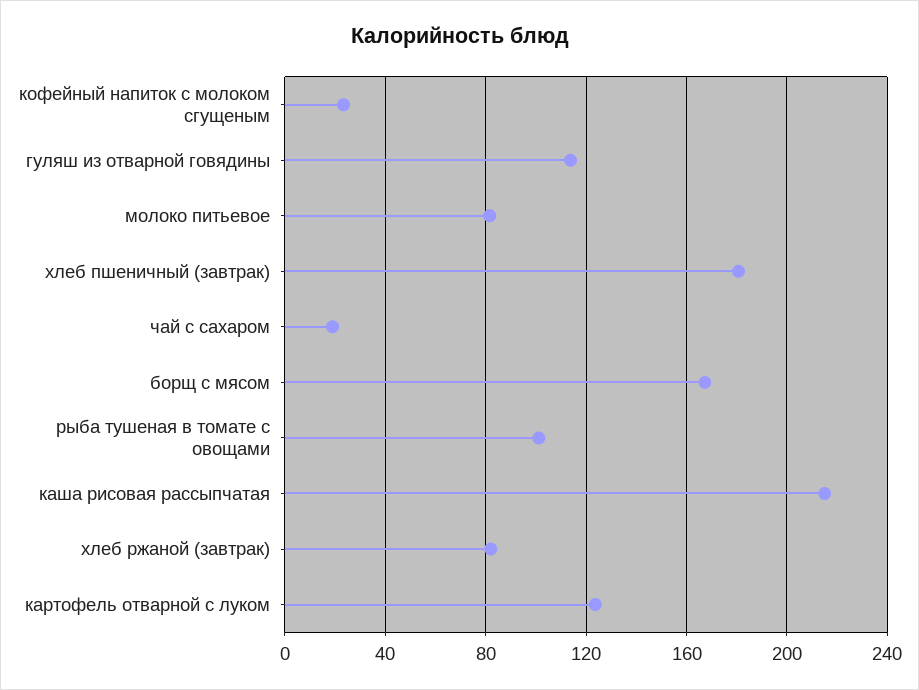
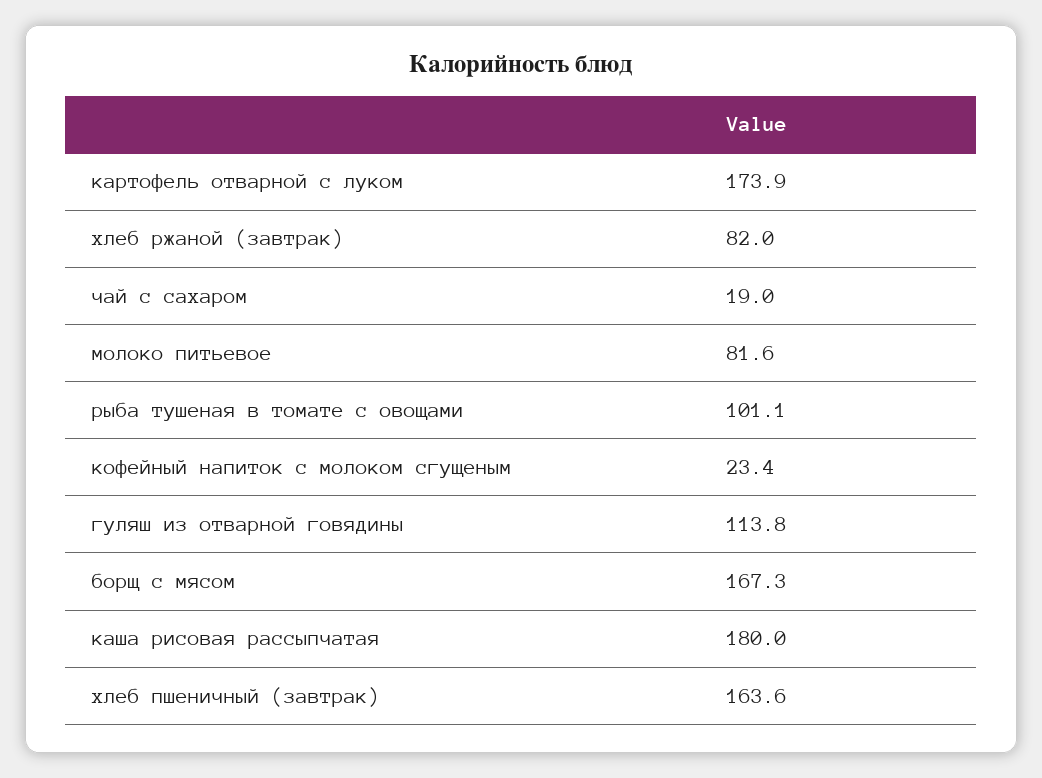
хлеб пшеничный (завтрак): 180 -> 163.6
каша рисовая рассыпчатая: 215 -> 180
картофель отварной с луком: 125 -> 173.9

